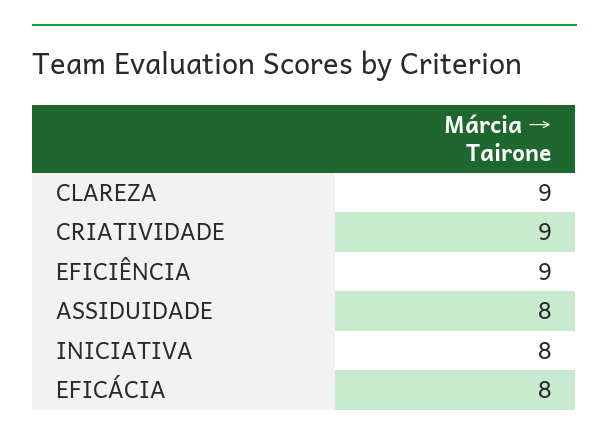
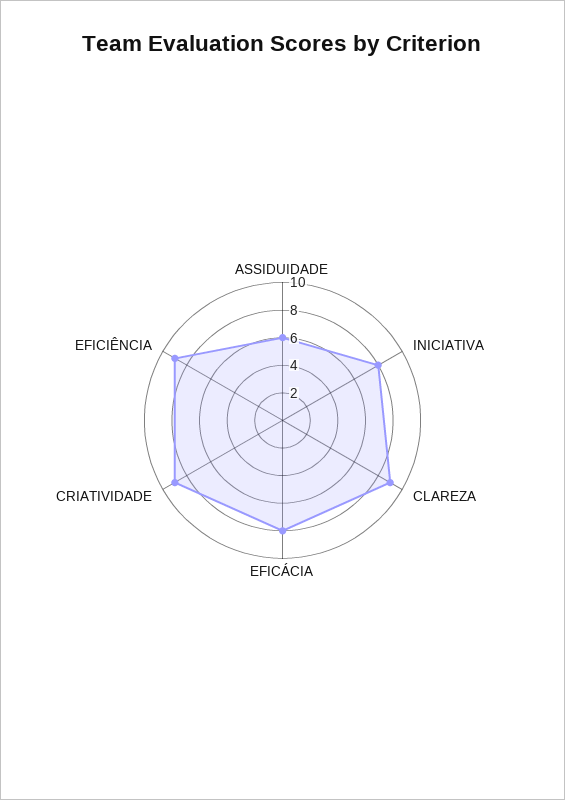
ASSIDUIDADE: 8 -> 6

